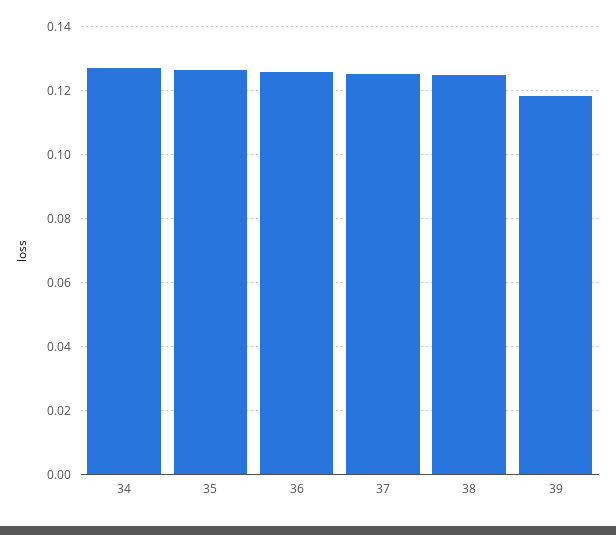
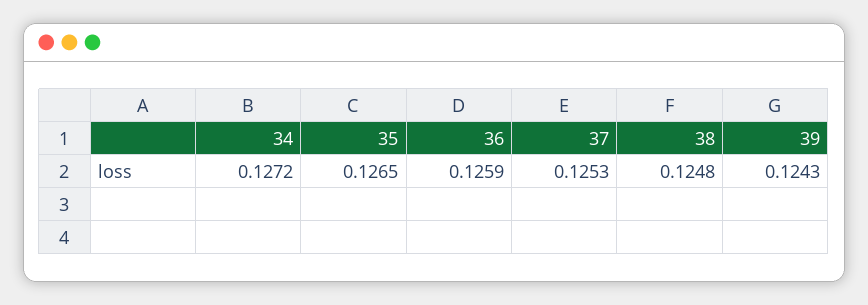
39: 0.118 -> 0.1243

